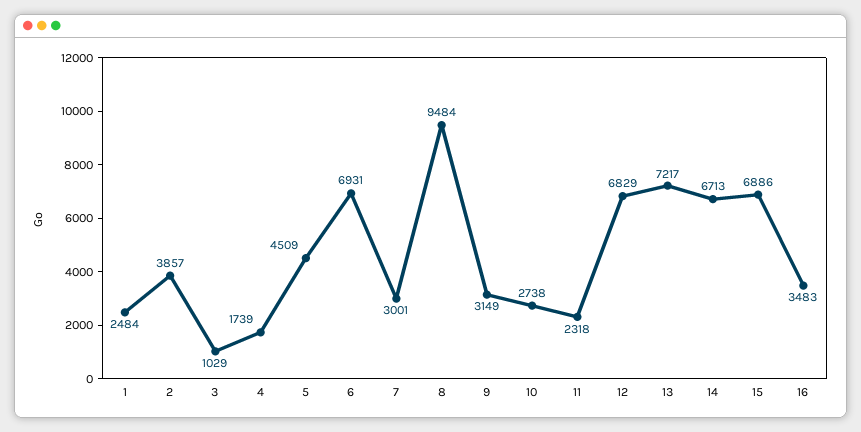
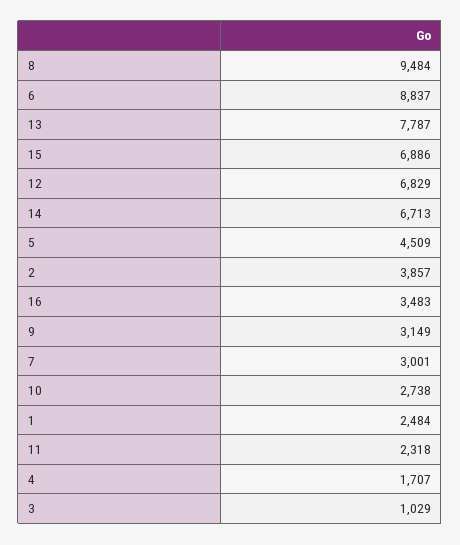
4: 1739 -> 1707
6: 6931 -> 8837
13: 7217 -> 7787

